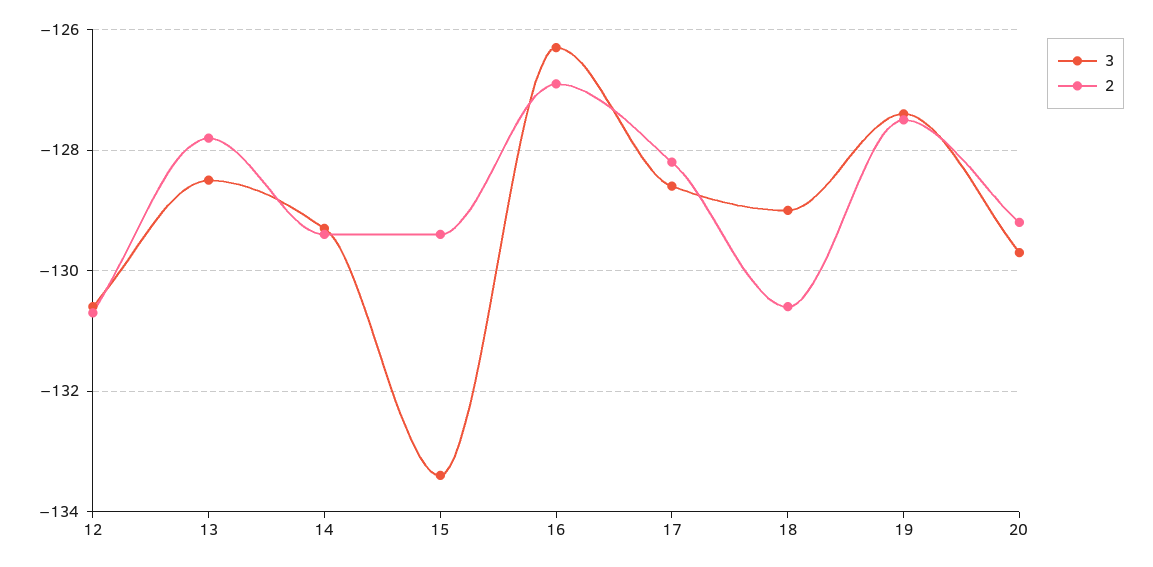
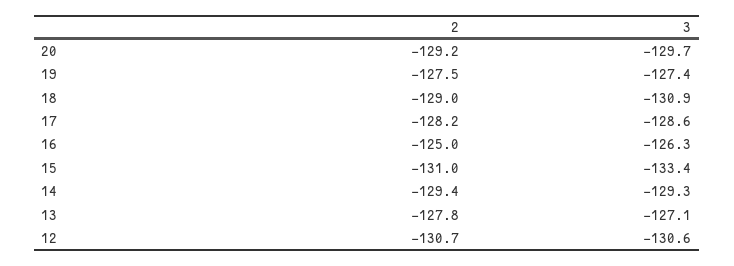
3, 13: -128.5 -> -127.1
2, 15: -129.5 -> -131
2, 16: -127 -> -125
3, 18: -129 -> -130.9
2, 18: -130.5 -> -129

